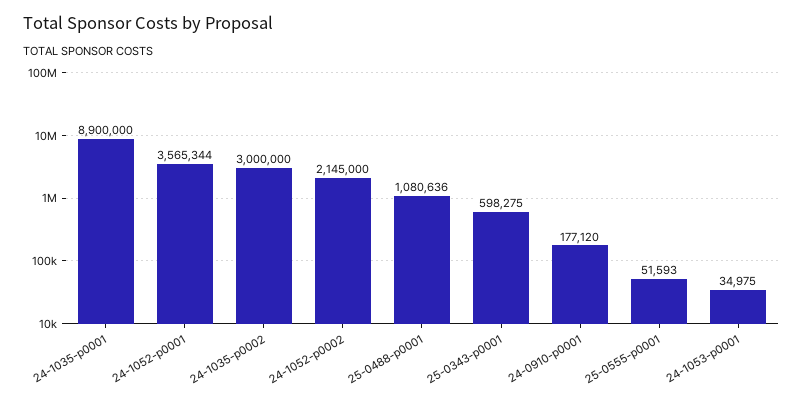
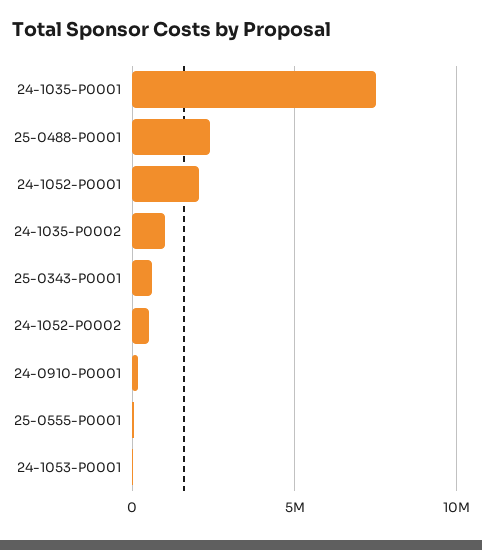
24-1035-p0001: 8900000 -> 7500000
24-1052-p0001: 3565344 -> 2000000
24-1035-p0002: 3000000 -> 1000000
24-1052-p0002: 2145000 -> 500000
25-0488-p0001: 1080636 -> 2500000

